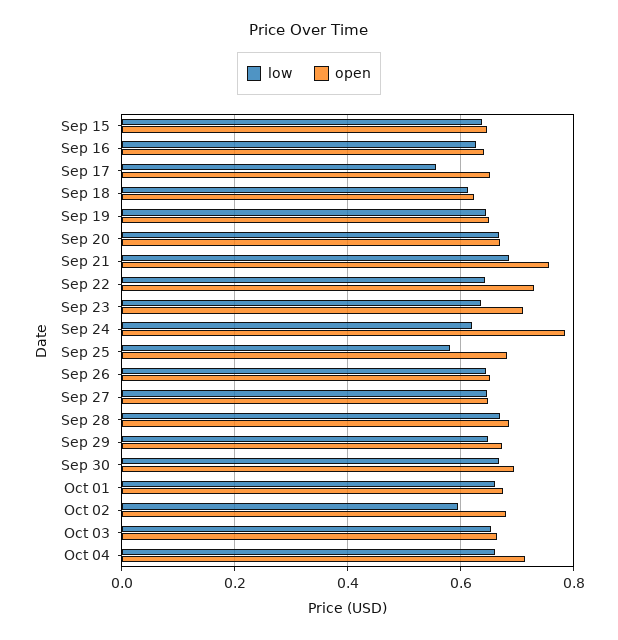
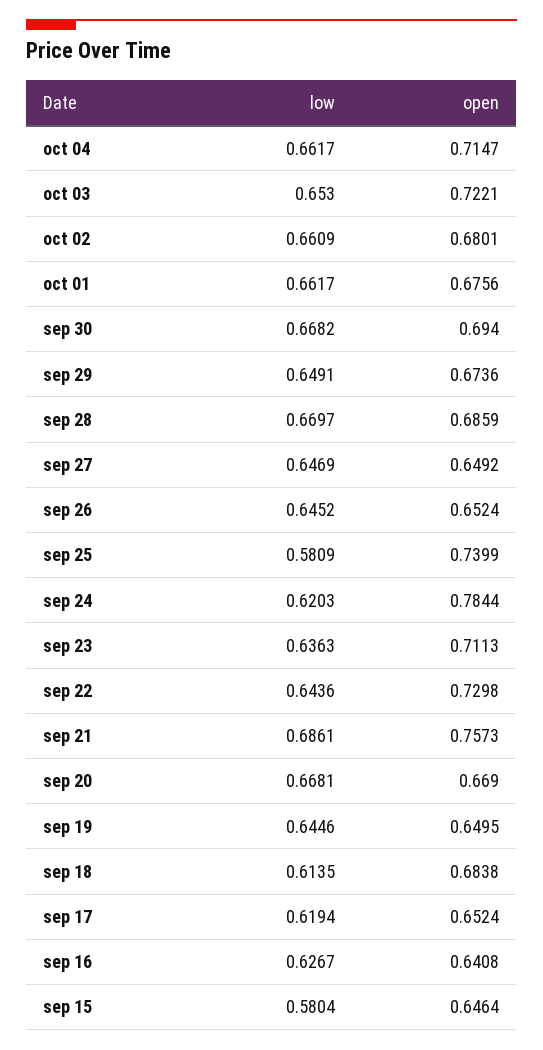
low, Sep 15: 0.64 -> 0.5804
low, Sep 17: 0.56 -> 0.6194
open, Sep 18: 0.62 -> 0.6838
open, Sep 25: 0.68 -> 0.7399
low, Oct 02: 0.6 -> 0.6609
open, Oct 03: 0.66 -> 0.7221

